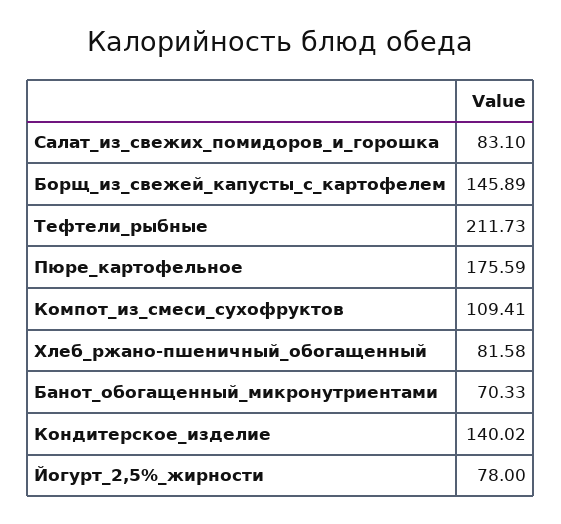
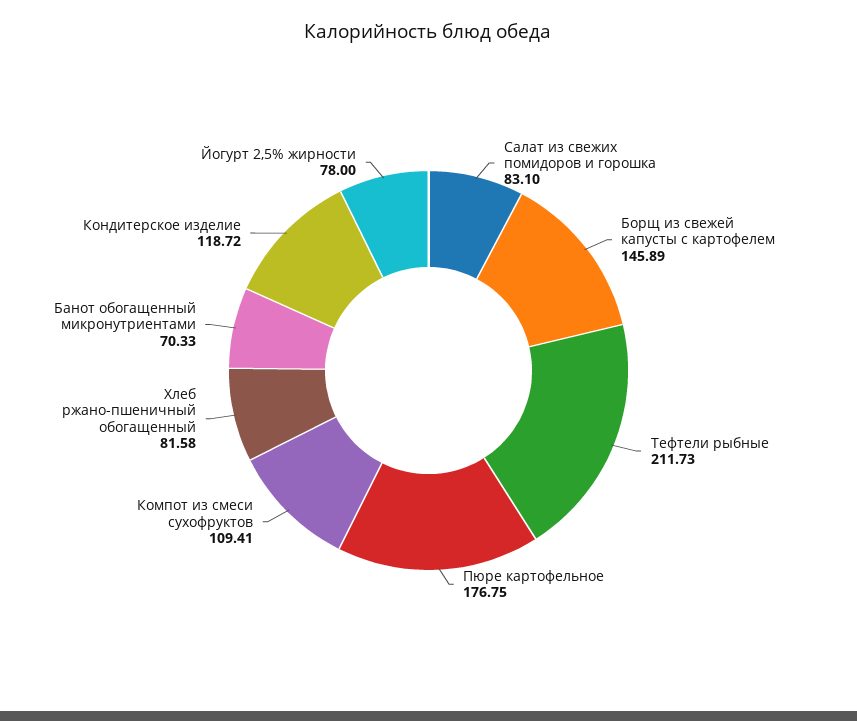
Пюре_картофельное: 175.59 -> 176.75
Кондитерское_изделие: 140.02 -> 118.72

